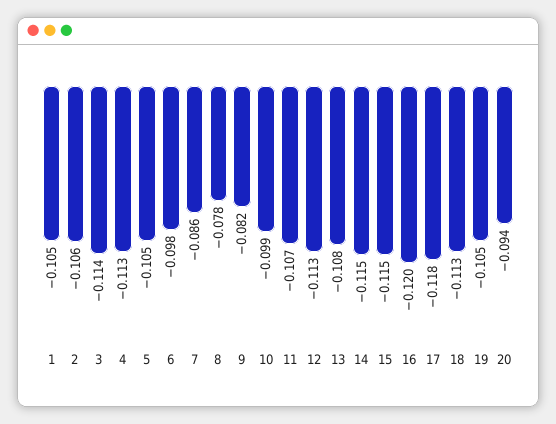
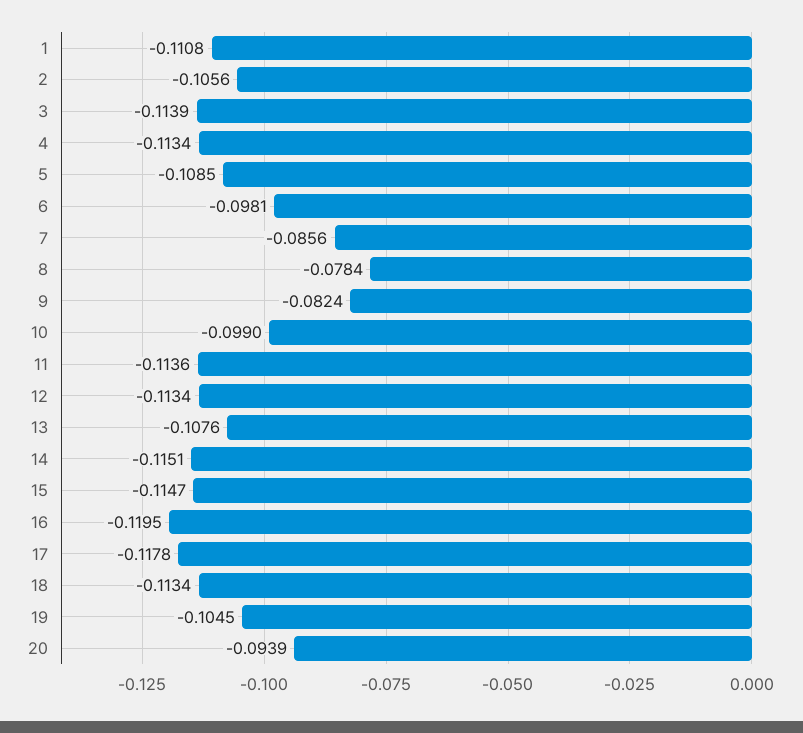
1: -0.105 -> -0.1108
5: -0.105 -> -0.1085
11: -0.107 -> -0.1136

